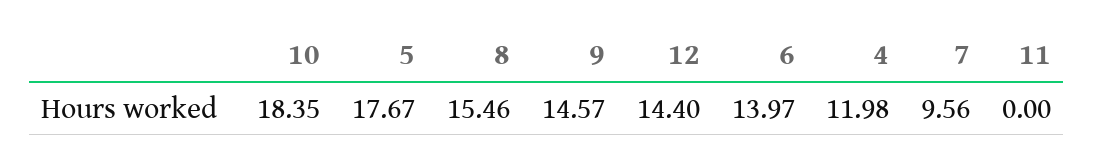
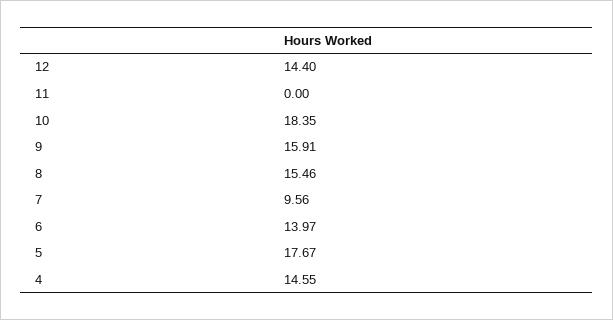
9: 14.57 -> 15.91
4: 11.98 -> 14.55

